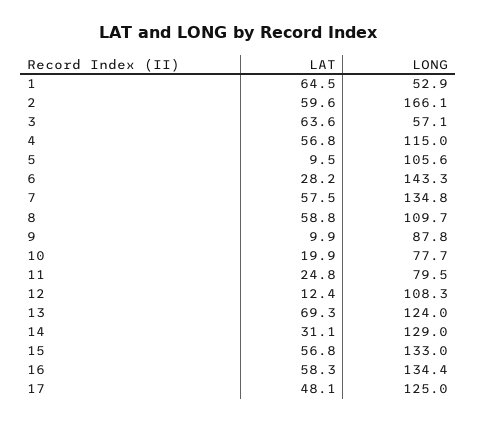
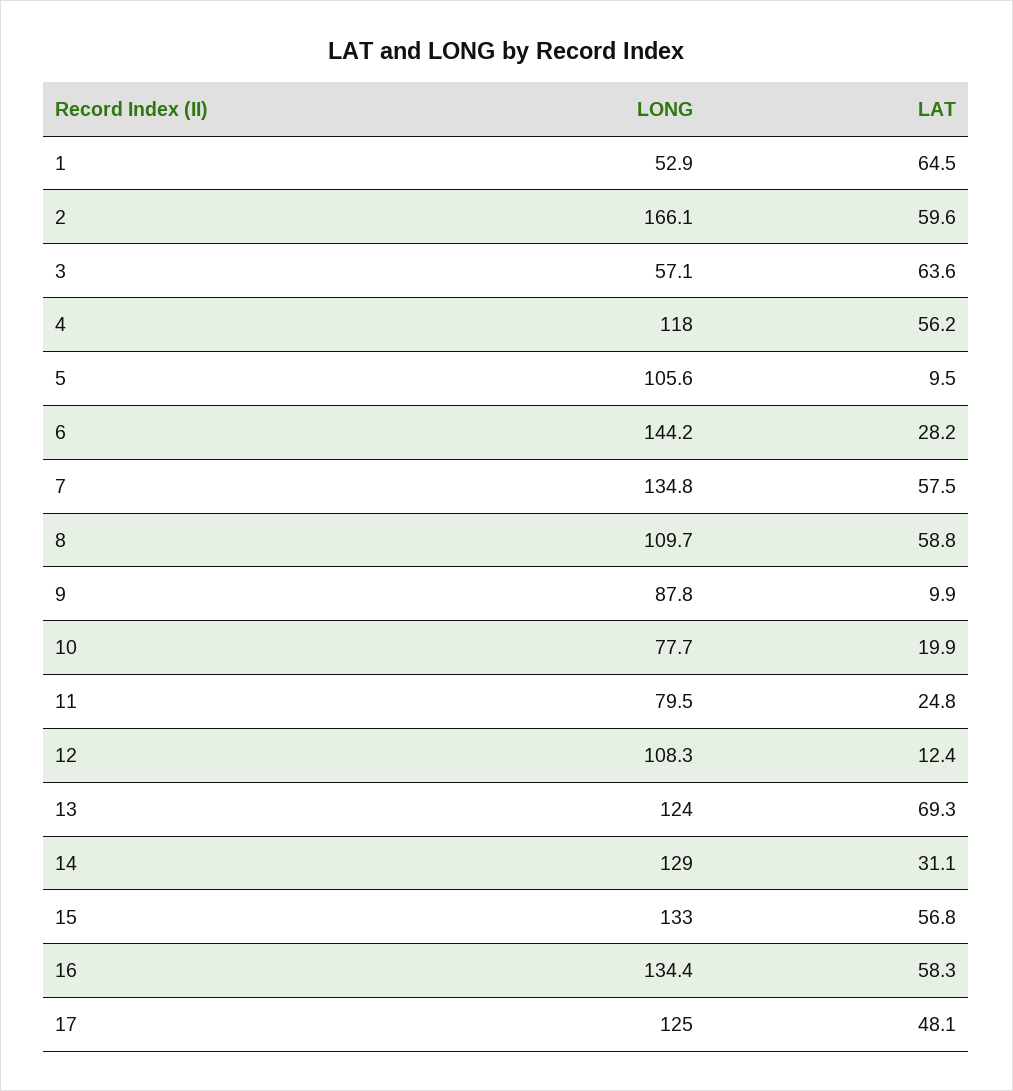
LAT, 4: 56.8 -> 56.2
LONG, 4: 115 -> 118
LONG, 6: 143.3 -> 144.2

